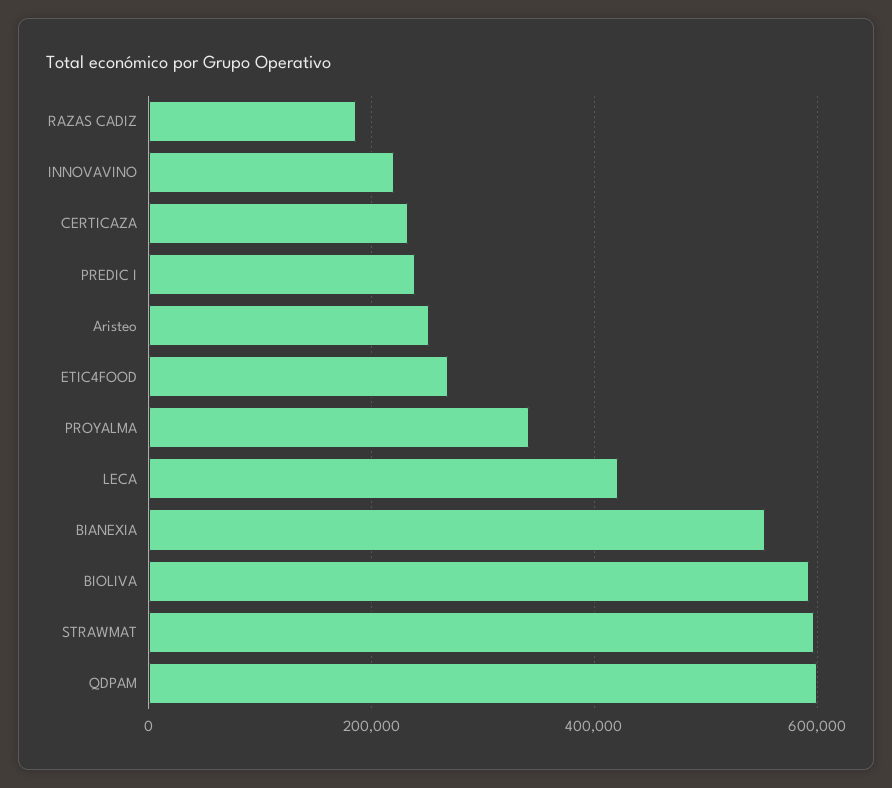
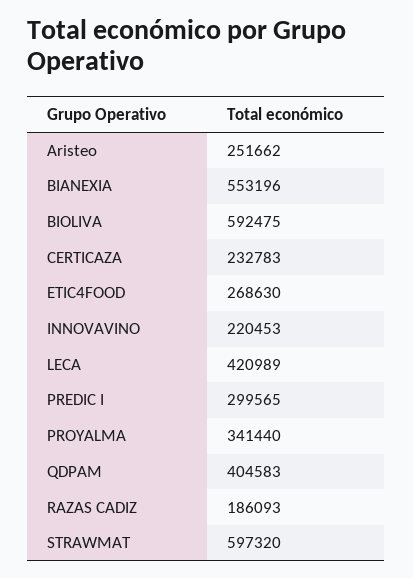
PREDIC I: 240000 -> 299565
QDPAM: 600000 -> 404583

